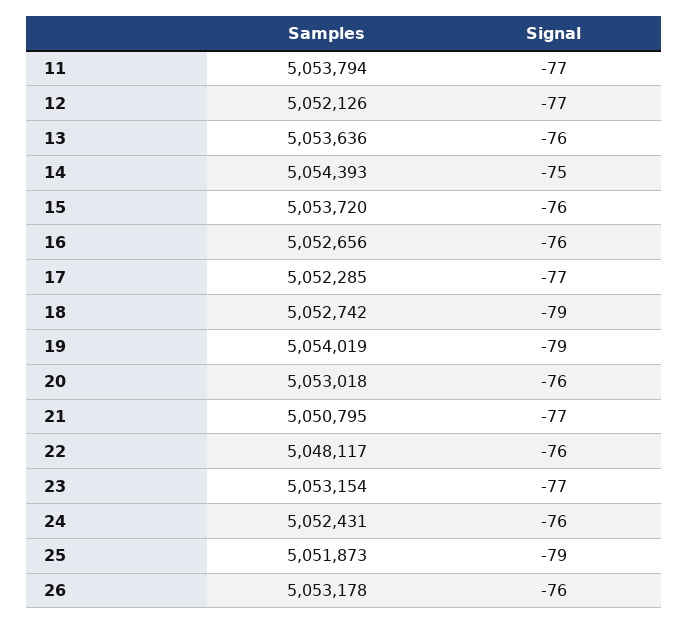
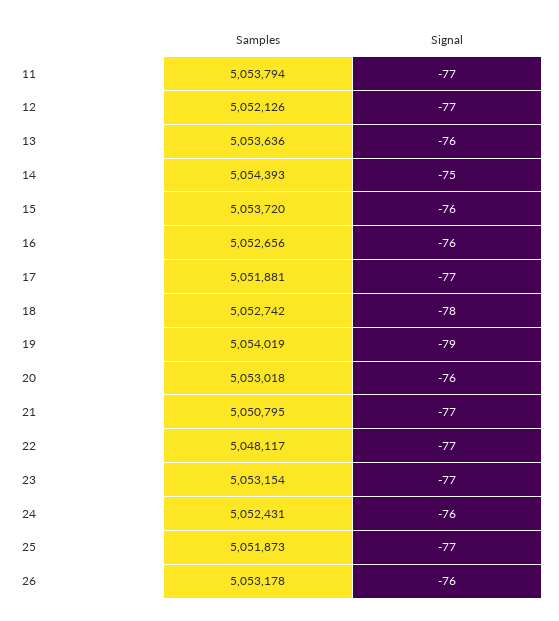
Samples, 17: 5052285 -> 5051881
Signal, 18: -79 -> -78
Signal, 22: -76 -> -77
Signal, 25: -79 -> -77

